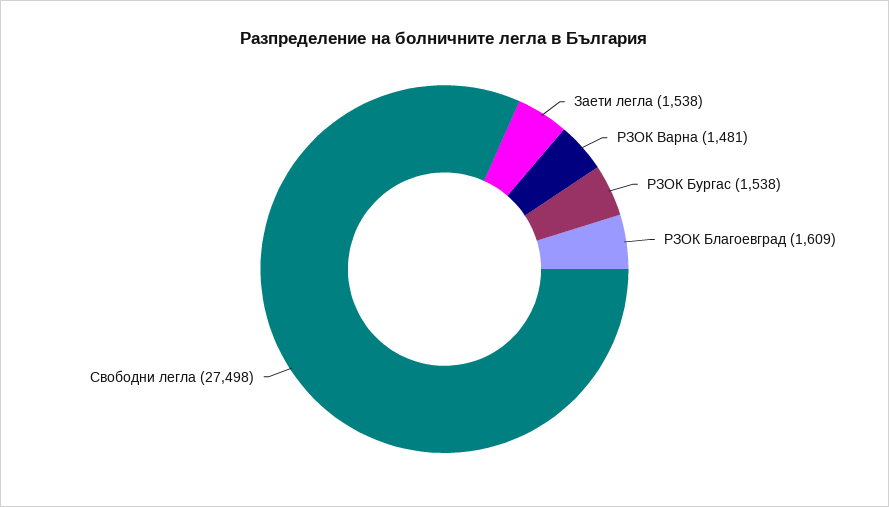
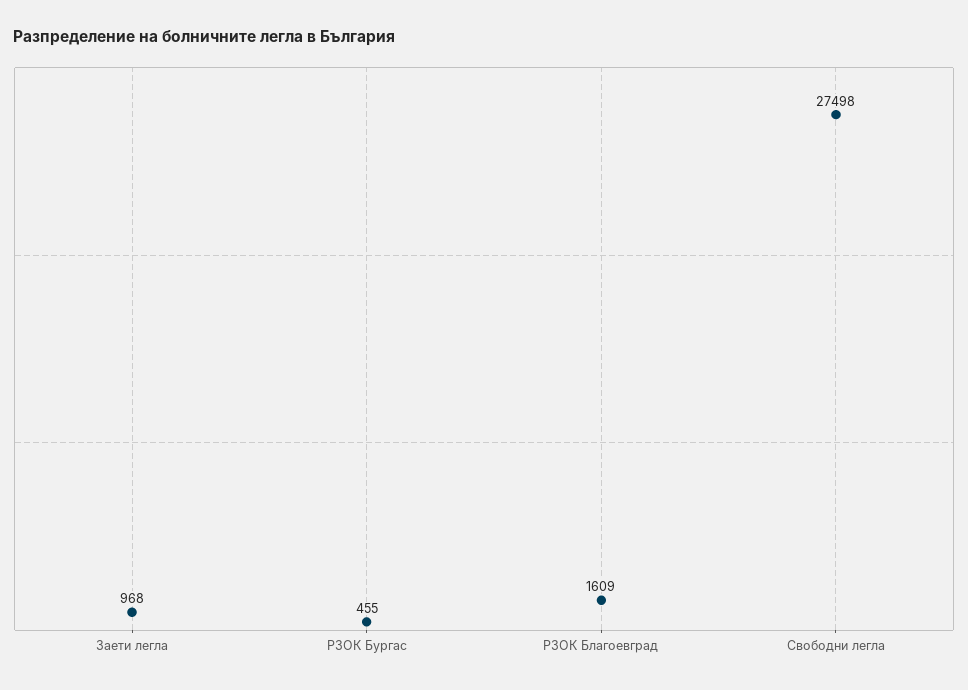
Заети легла: 1538 -> 968
РЗОК Варна: 1481 -> none
РЗОК Бургас: 1538 -> 455

